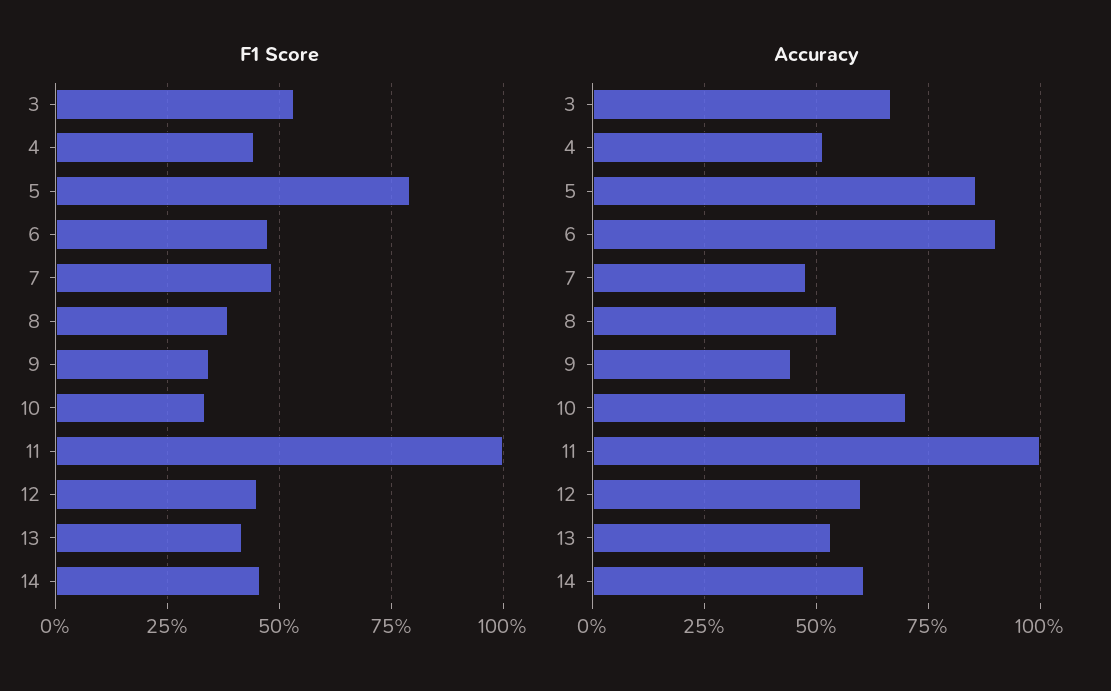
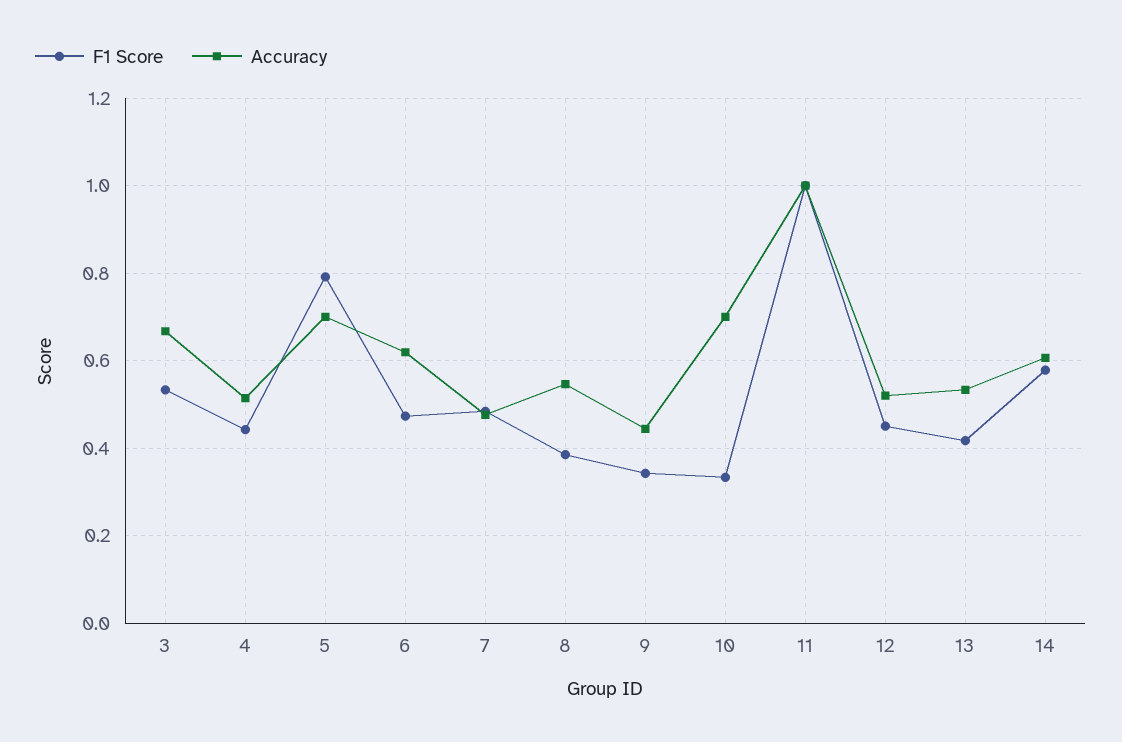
F1 Score, 14: 0.45 -> 0.58
Accuracy, 5: 0.85 -> 0.7
Accuracy, 6: 0.9 -> 0.62
Accuracy, 12: 0.6 -> 0.52

